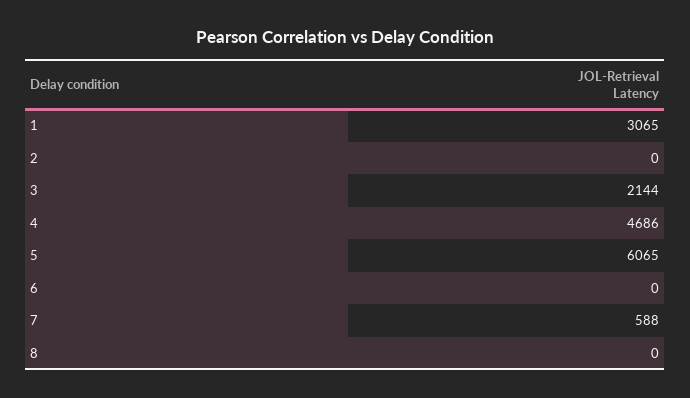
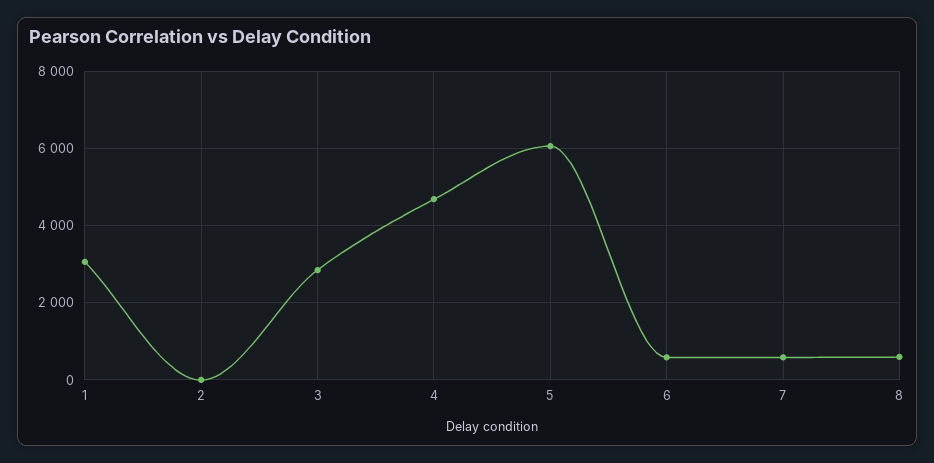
3: 2144 -> 2800
6: 0 -> 600
8: 0 -> 600

